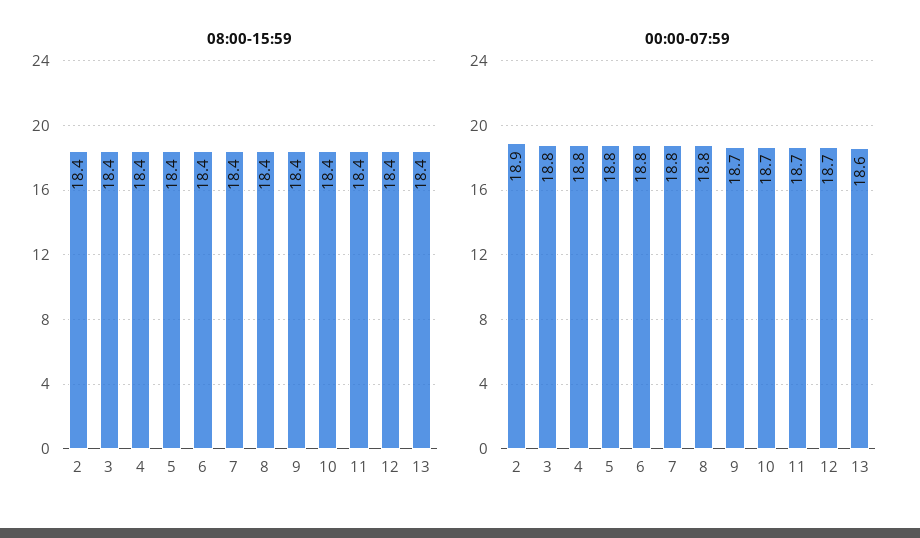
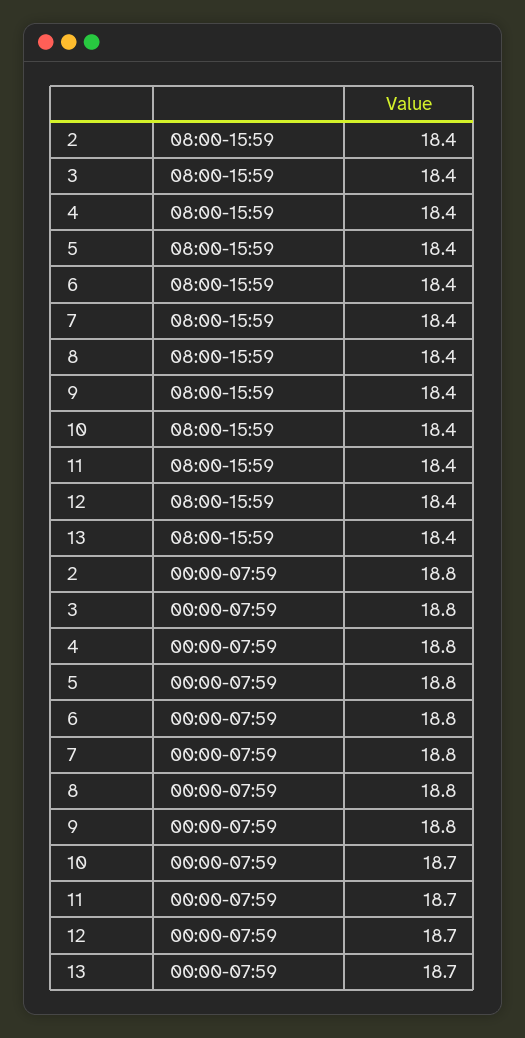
00:00-07:59, 2: 18.9 -> 18.8
00:00-07:59, 9: 18.7 -> 18.8
00:00-07:59, 13: 18.6 -> 18.7

